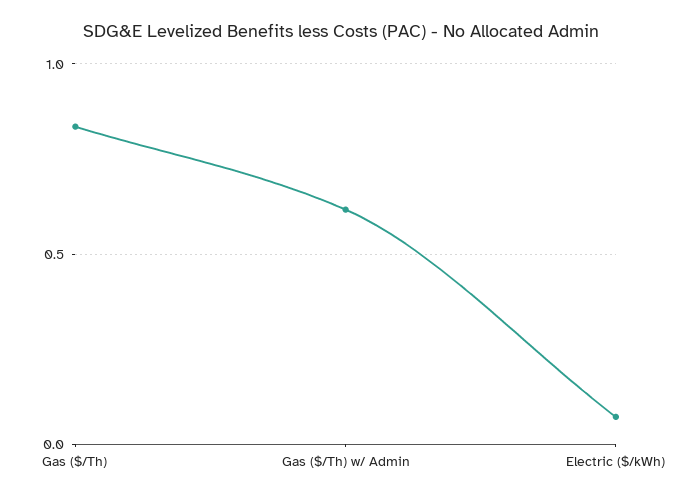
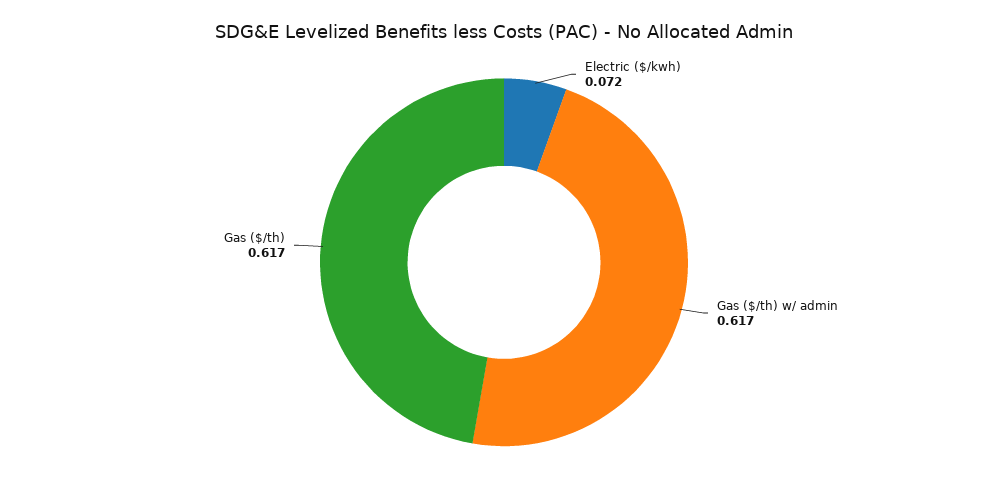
Gas ($/Th): 0.85 -> 0.617

